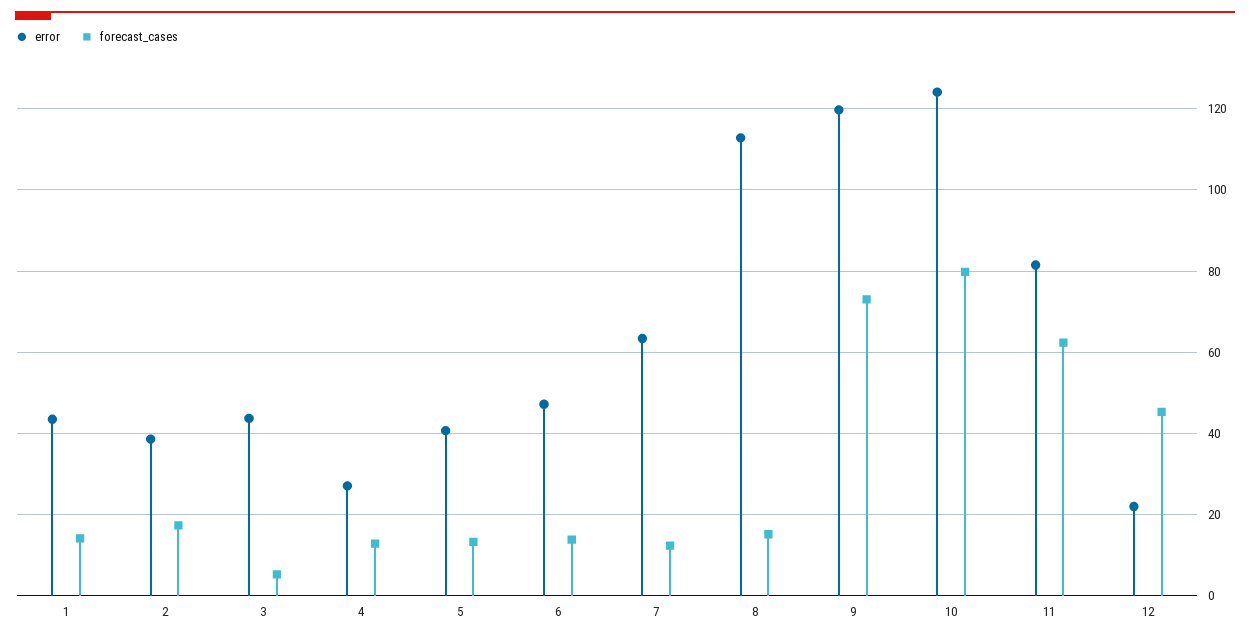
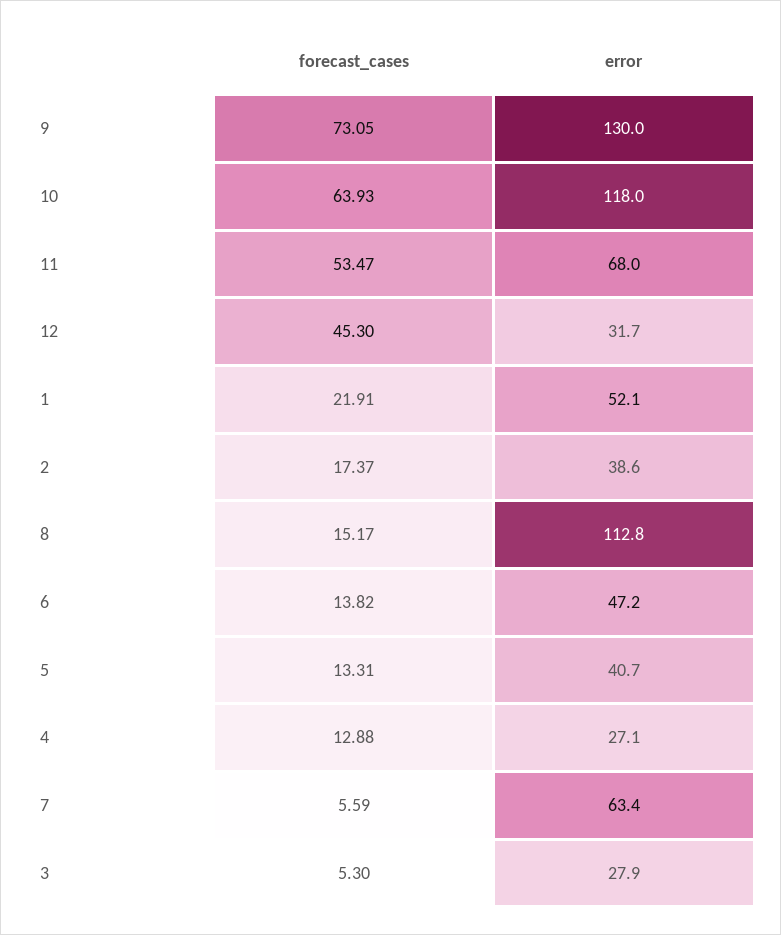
error, 1: 44 -> 52.1
forecast_cases, 1: 14 -> 21.91
error, 3: 44 -> 27.9
forecast_cases, 7: 12 -> 5.59
error, 9: 120 -> 130
error, 10: 124 -> 118
forecast_cases, 10: 80 -> 63.93
error, 11: 82 -> 68
forecast_cases, 11: 62 -> 53.47
error, 12: 22 -> 31.7

